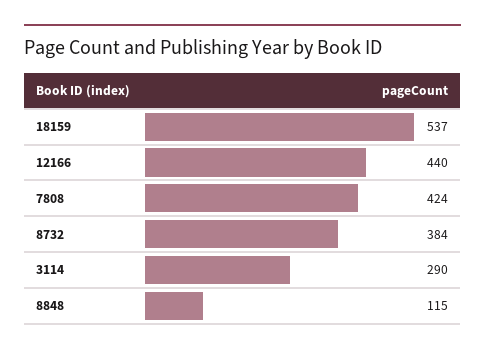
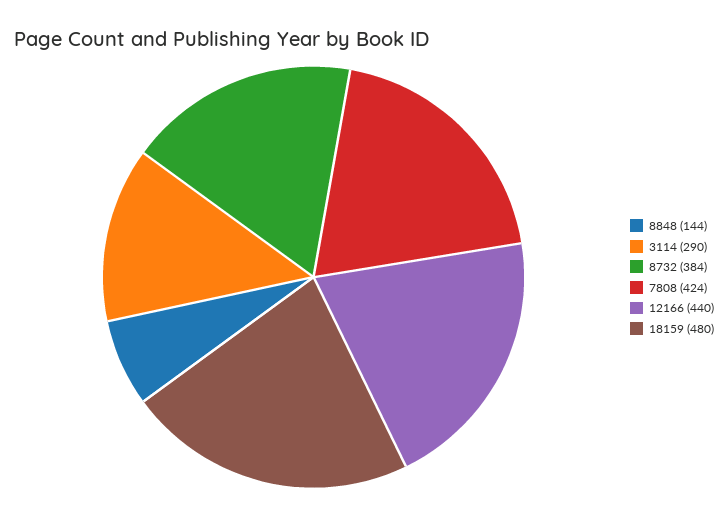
18159: 537 -> 480
8848: 115 -> 144

